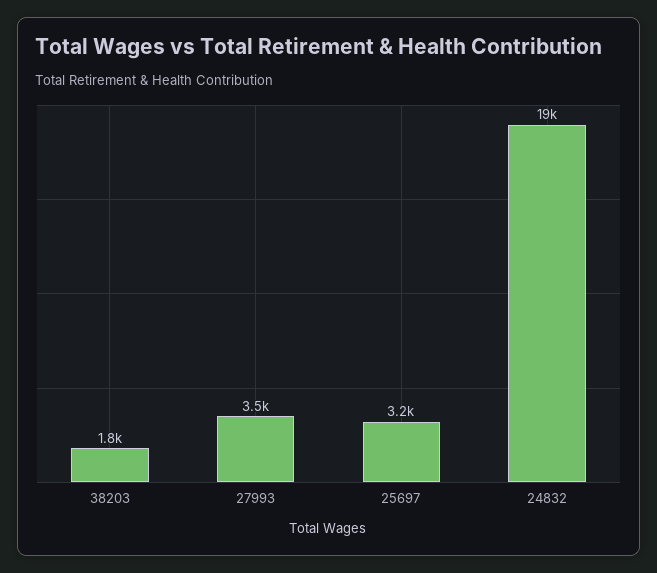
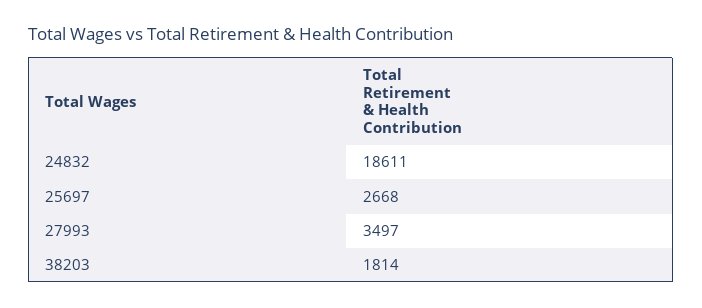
25697: 3200 -> 2668

